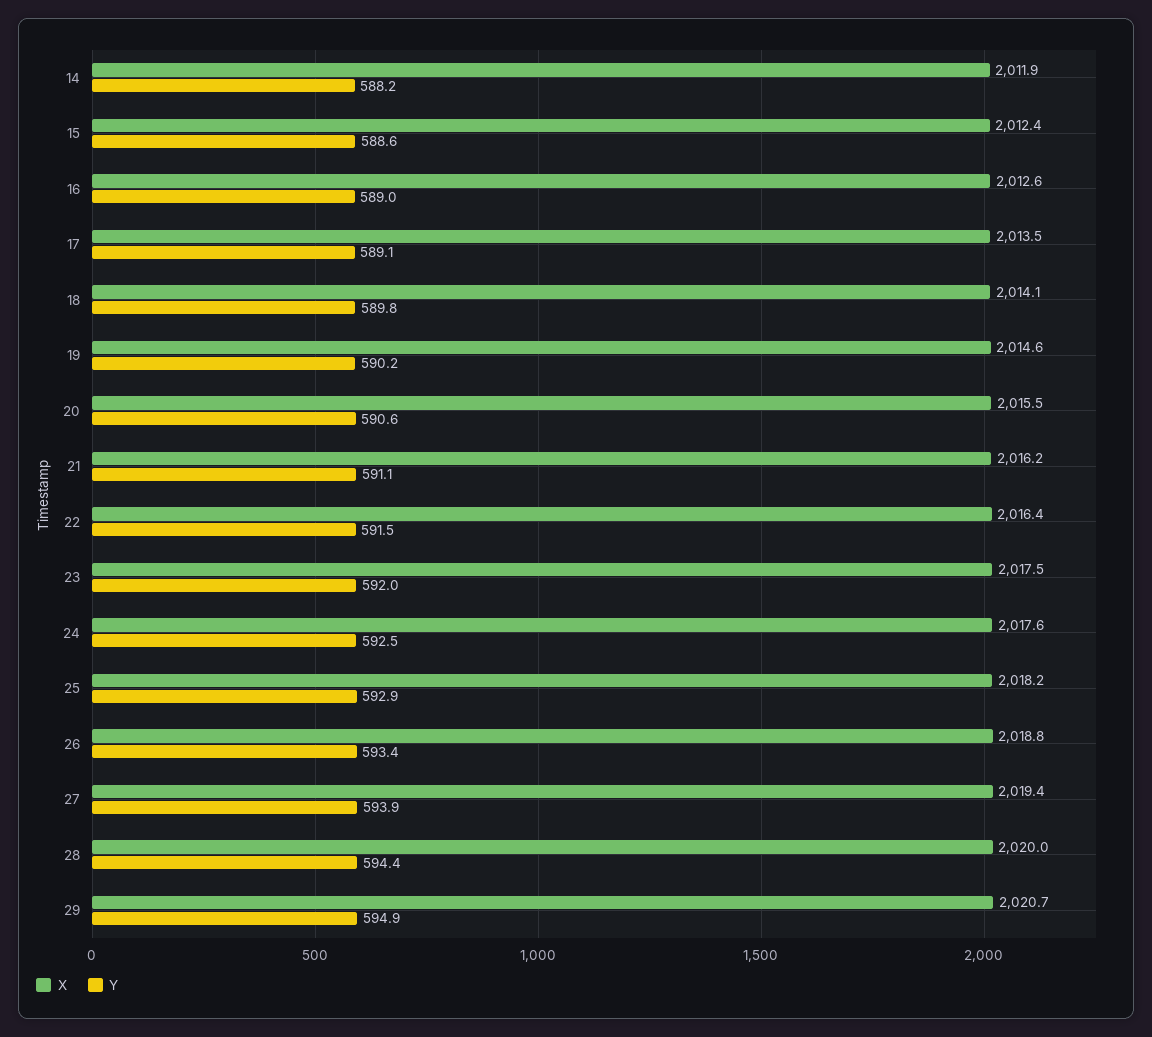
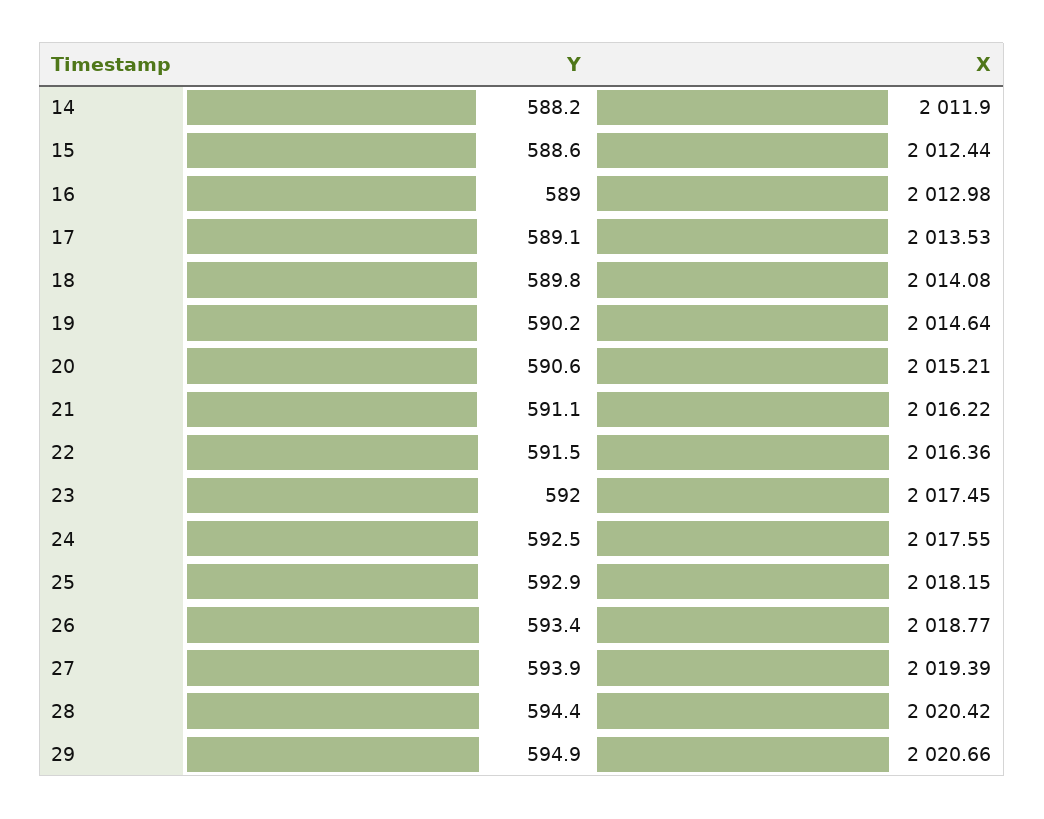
X, 16: 2012.6 -> 2012.98
X, 20: 2015.5 -> 2015.21
X, 28: 2020 -> 2020.42

